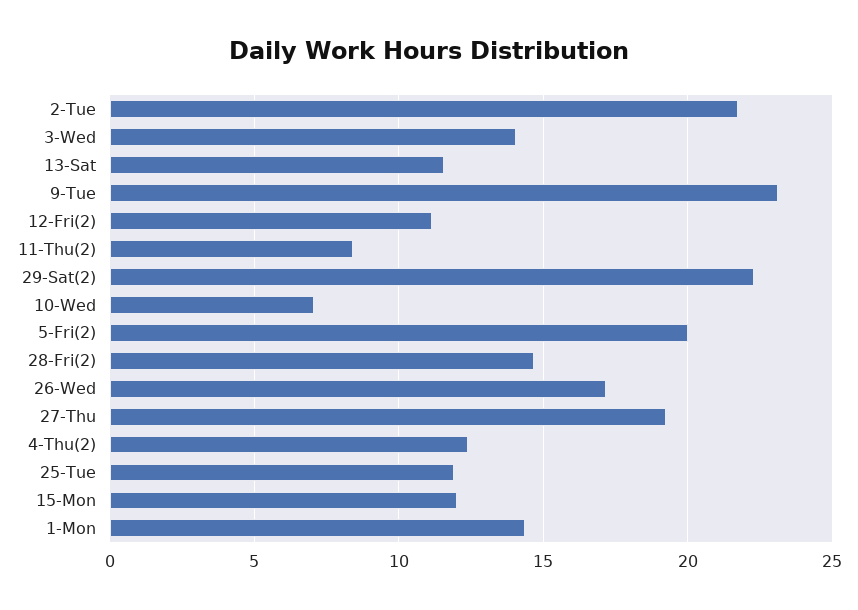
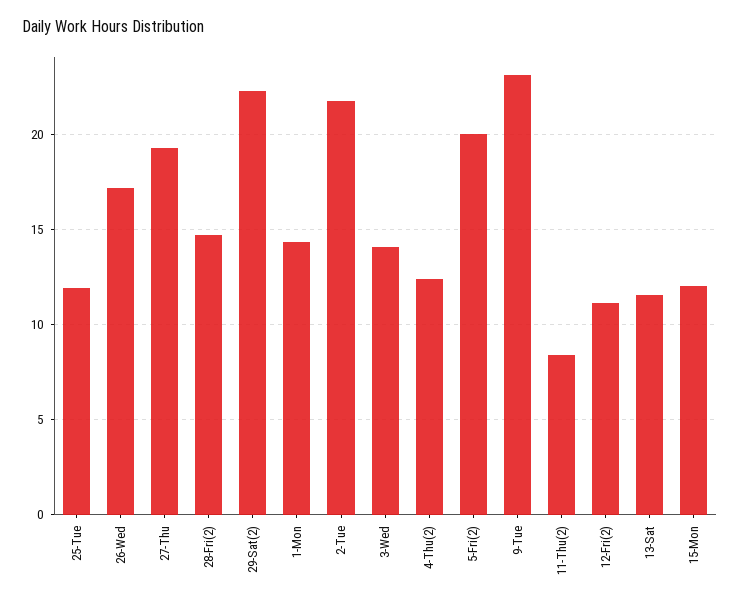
10-Wed: 7 -> none

